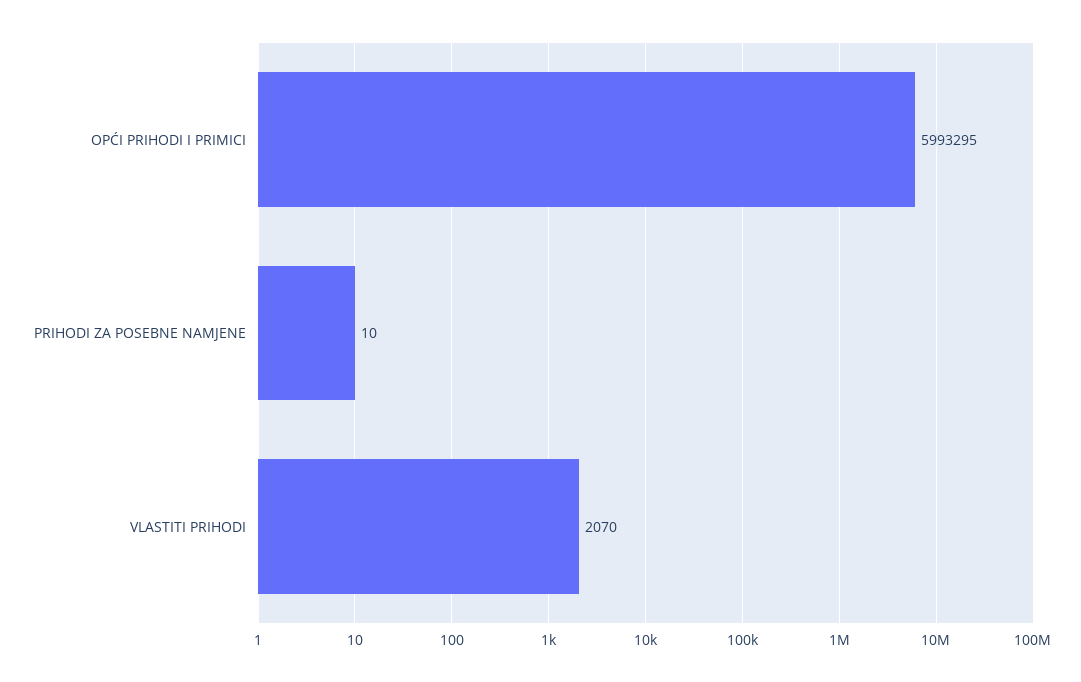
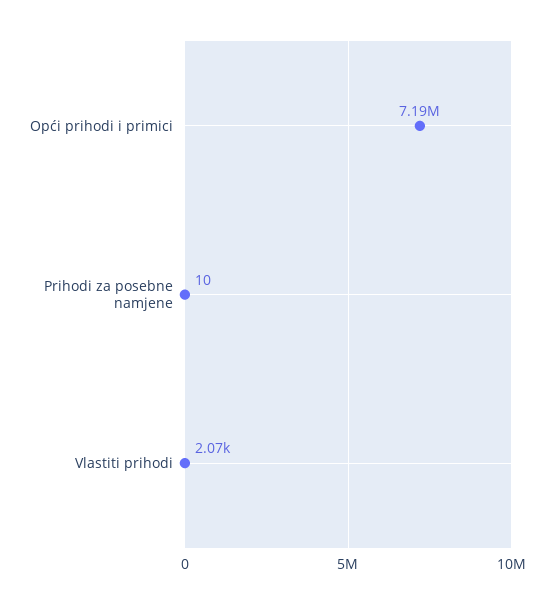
OPĆI PRIHODI I PRIMICI: 5993295 -> 7190000

